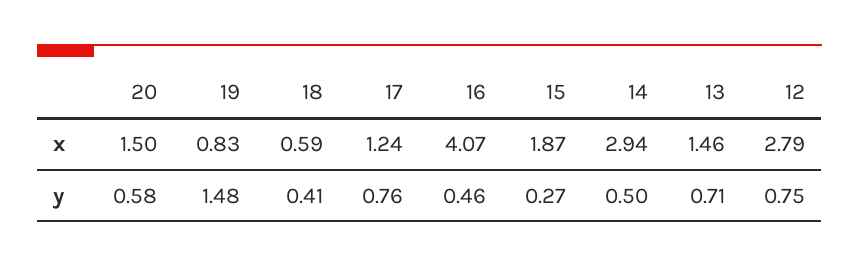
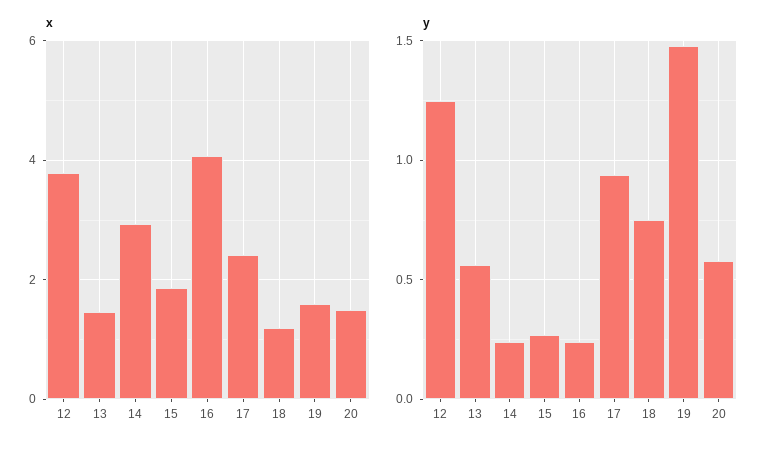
x, 19: 0.83 -> 1.6
x, 18: 0.59 -> 1.2
x, 17: 1.24 -> 2.4
x, 12: 2.79 -> 3.8
y, 18: 0.41 -> 0.75
y, 17: 0.76 -> 0.95
y, 16: 0.46 -> 0.25
y, 14: 0.5 -> 0.25
y, 13: 0.71 -> 0.55
y, 12: 0.75 -> 1.25

